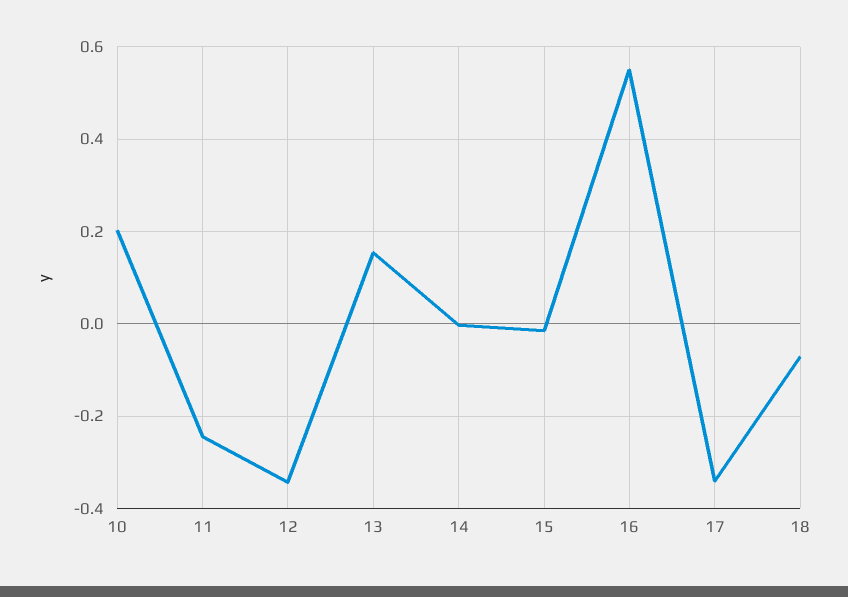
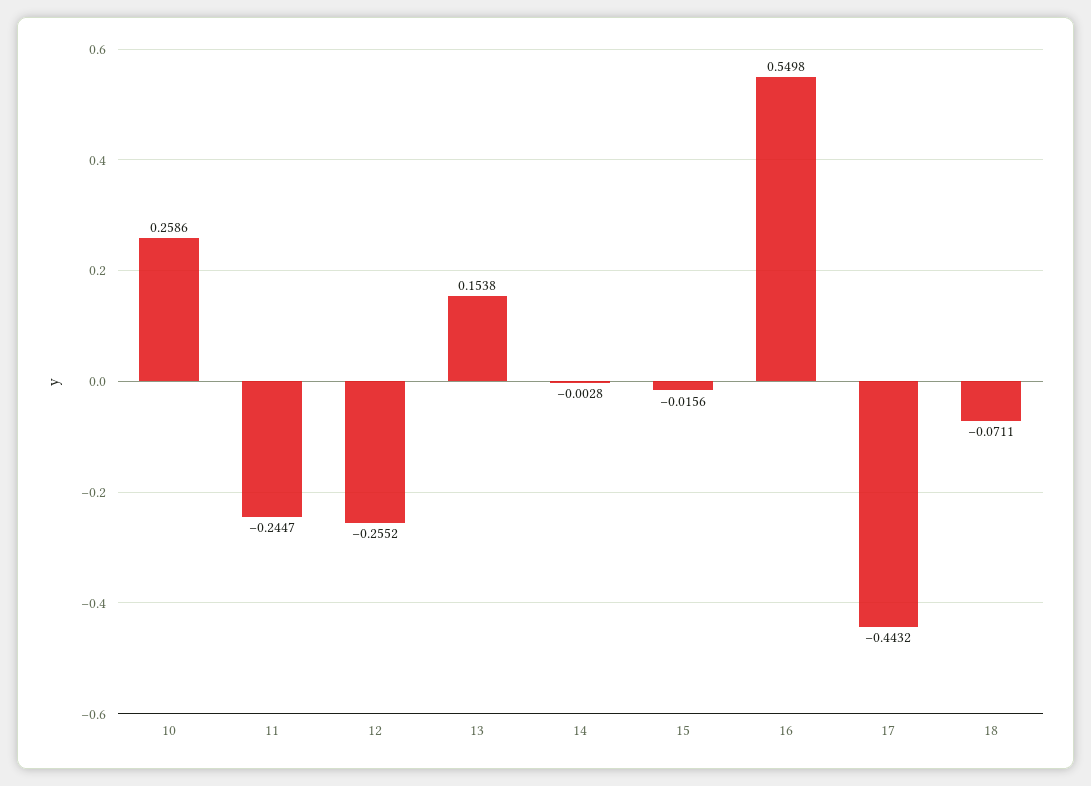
10: 0.2 -> 0.2586
12: -0.34 -> -0.2552
17: -0.34 -> -0.4432

